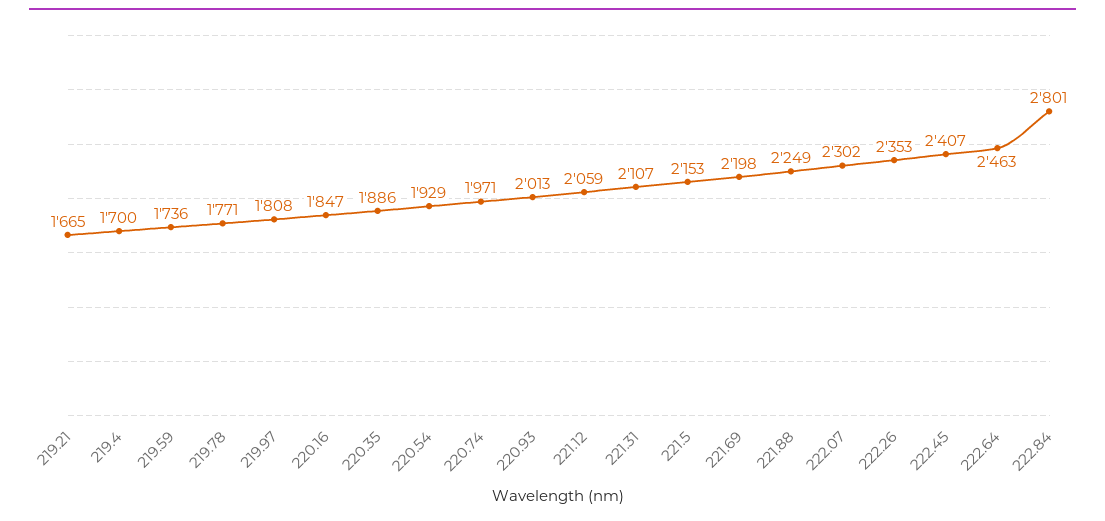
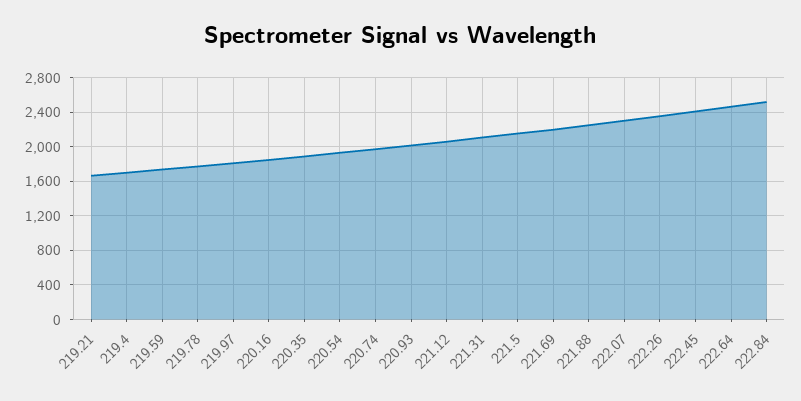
222.84: 2801 -> 2500

